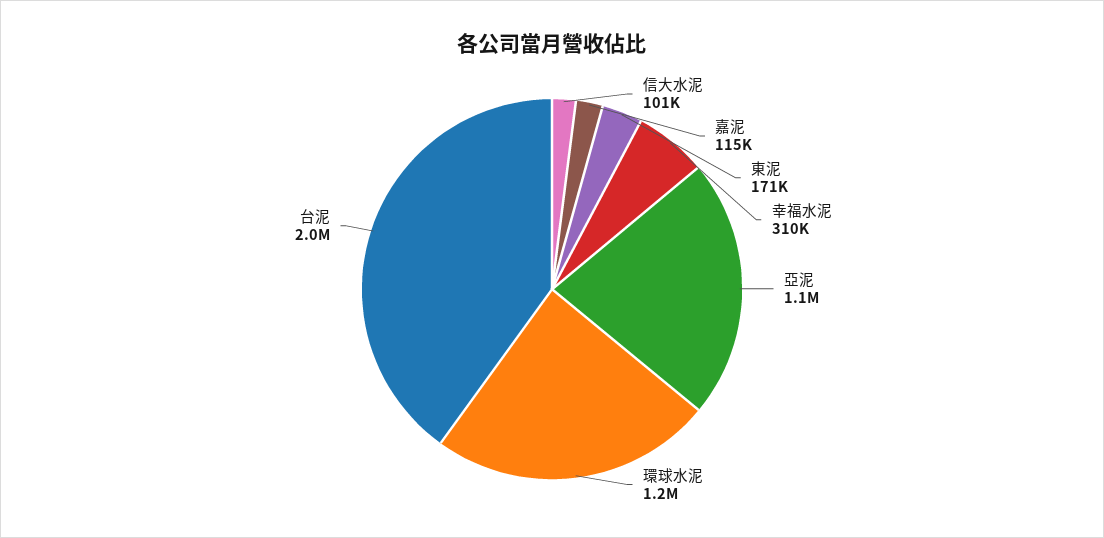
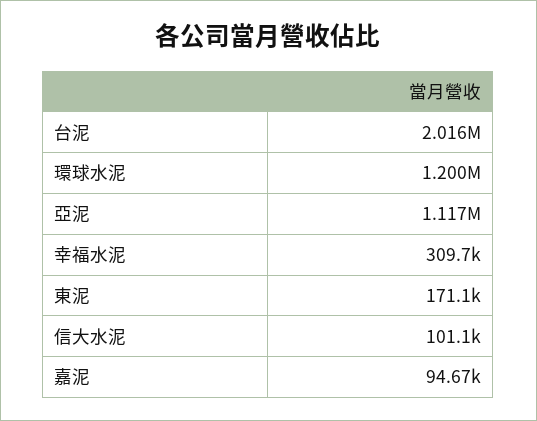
嘉泥: 115000 -> 94670

